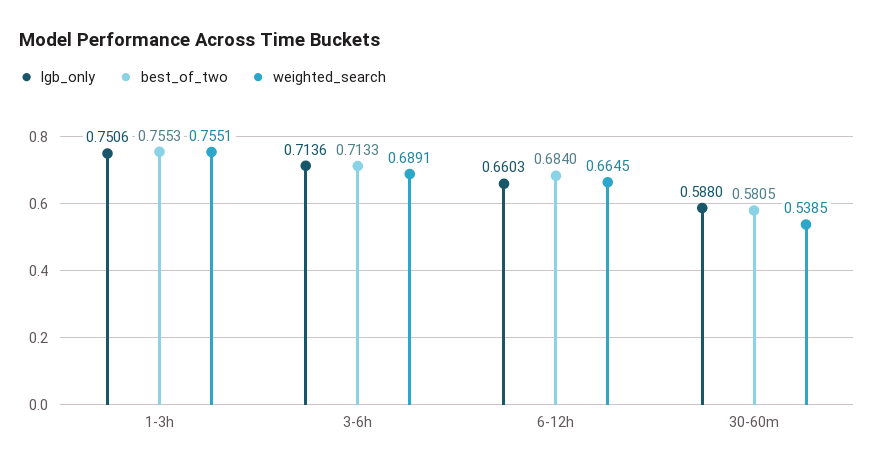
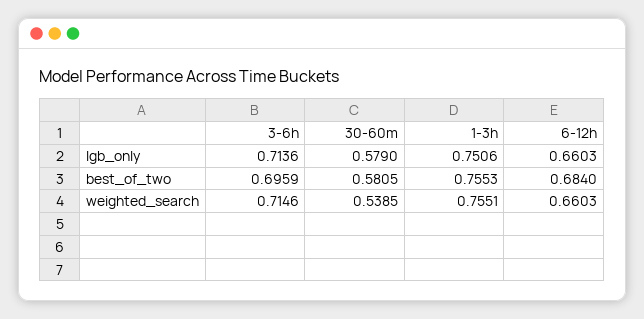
best_of_two, 3-6h: 0.7133 -> 0.6959
weighted_search, 3-6h: 0.6891 -> 0.7146
weighted_search, 6-12h: 0.6645 -> 0.6603
lgb_only, 30-60m: 0.588 -> 0.579

